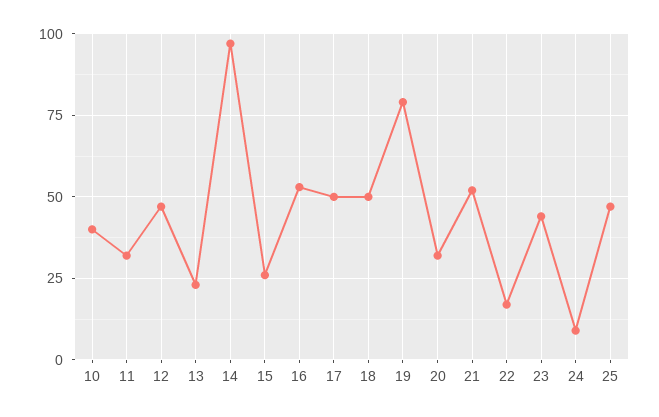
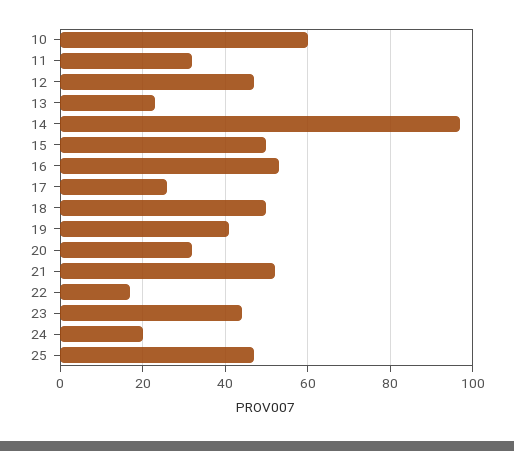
10: 40 -> 60
15: 25 -> 50
17: 50 -> 25
19: 80 -> 40
24: 10 -> 20

